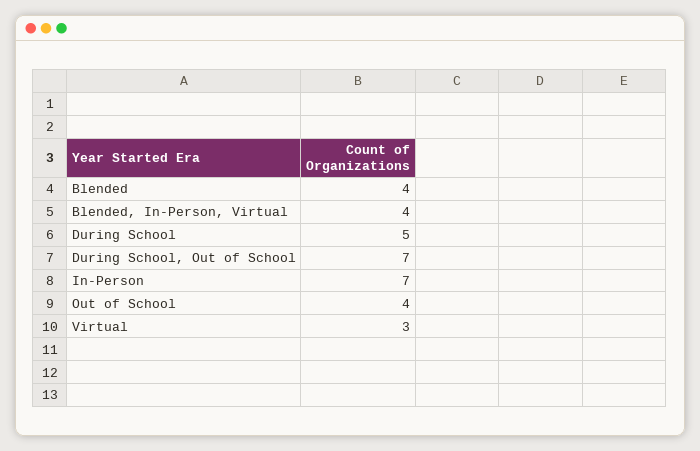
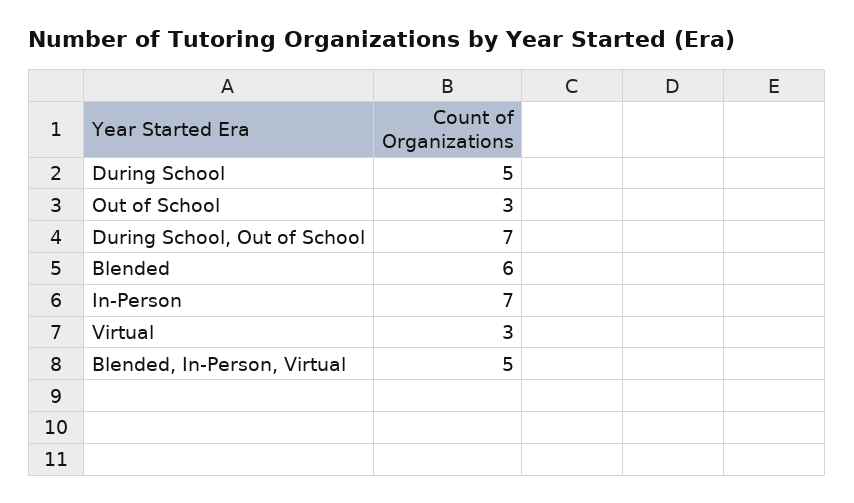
Blended: 4 -> 6
Blended, In-Person, Virtual: 4 -> 5
Out of School: 4 -> 3

